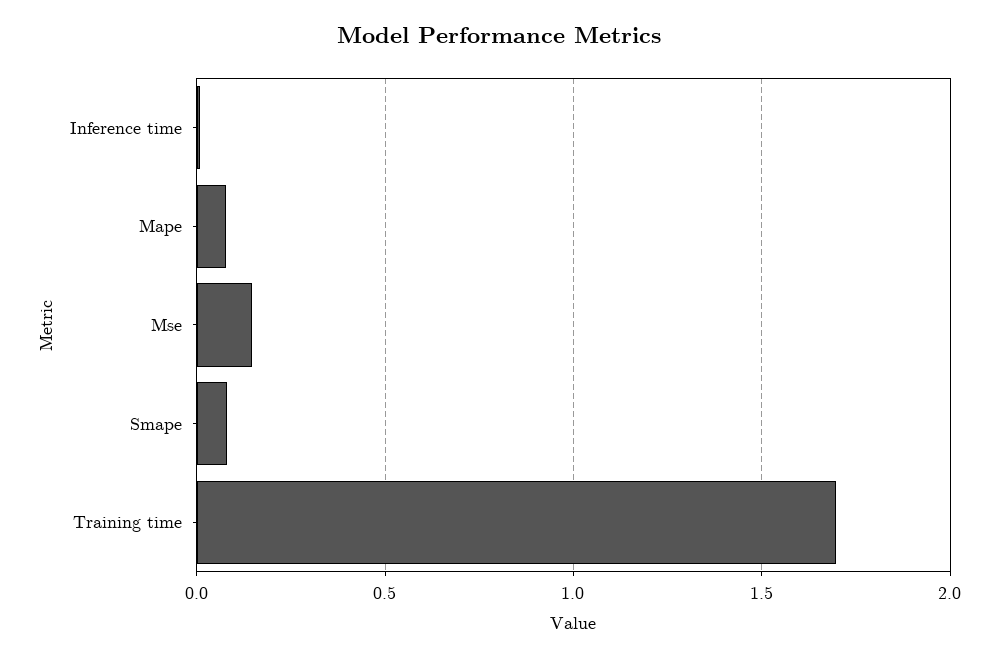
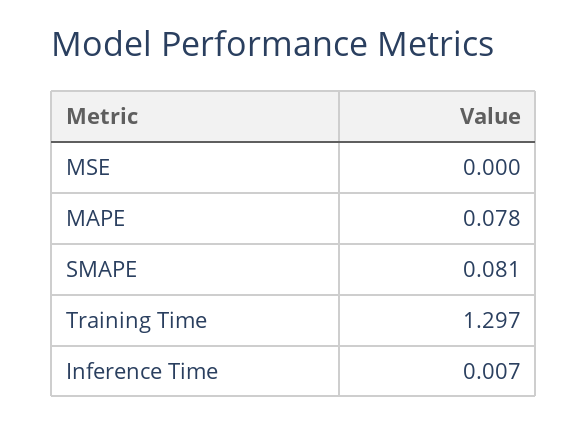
Mse: 0.15 -> 0
Training time: 1.7 -> 1.297

